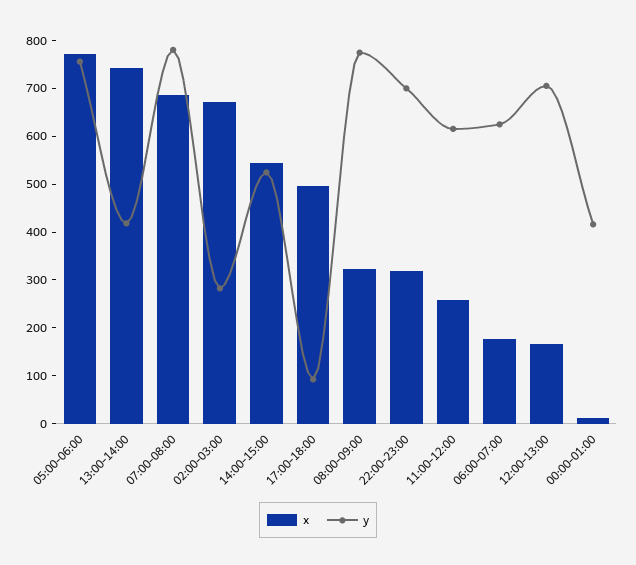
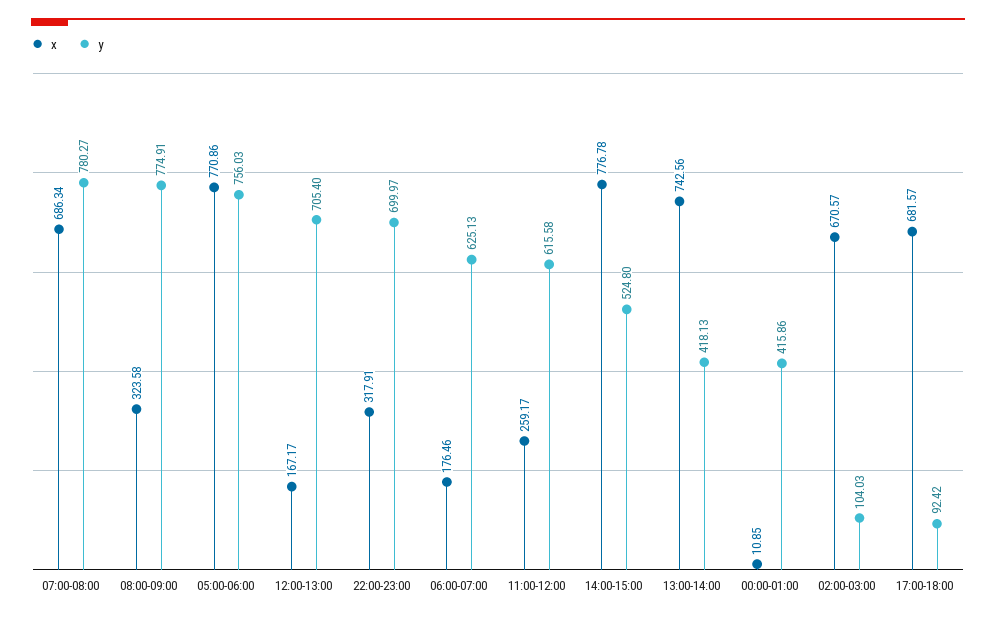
y, 02:00-03:00: 280 -> 104.03
x, 14:00-15:00: 540 -> 776.78
x, 17:00-18:00: 500 -> 681.57

